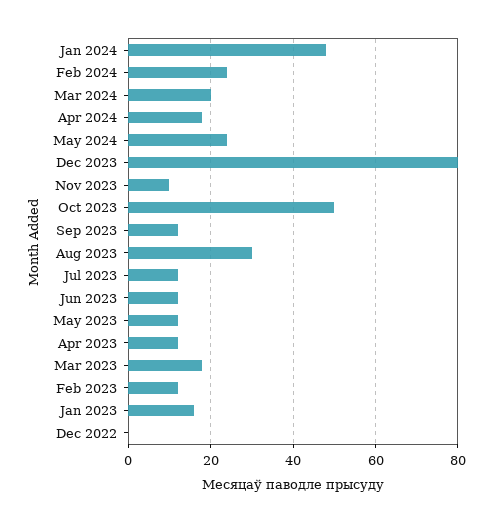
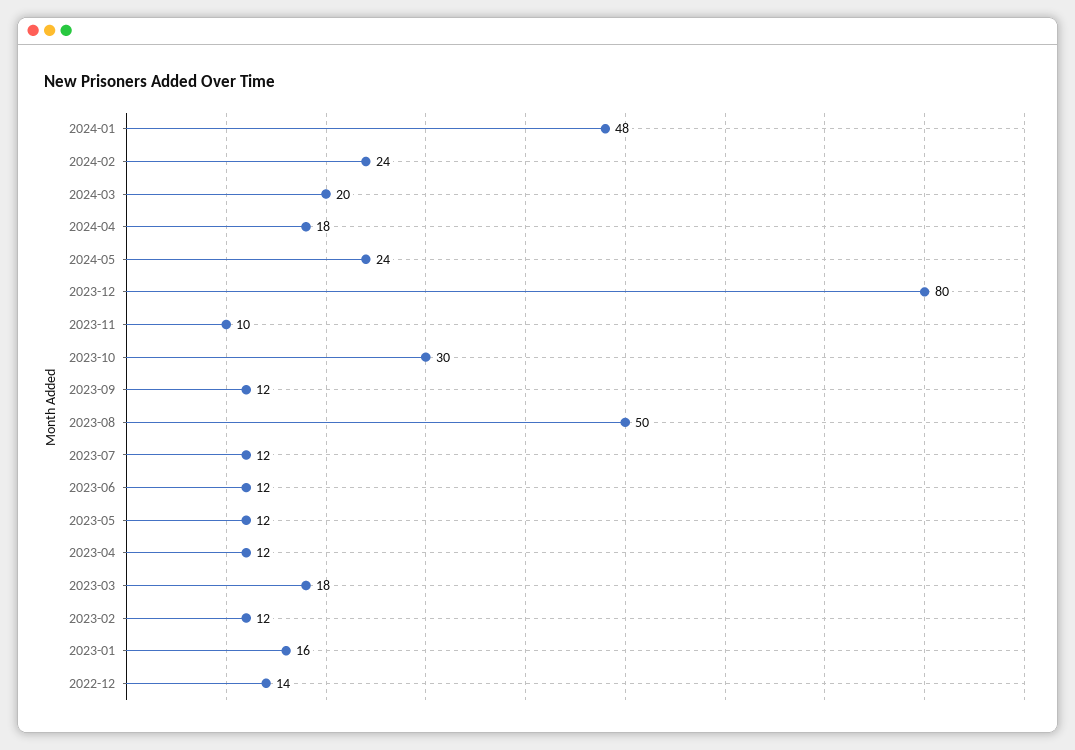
Oct 2023: 50 -> 30
Aug 2023: 30 -> 50
Dec 2022: 0 -> 14

